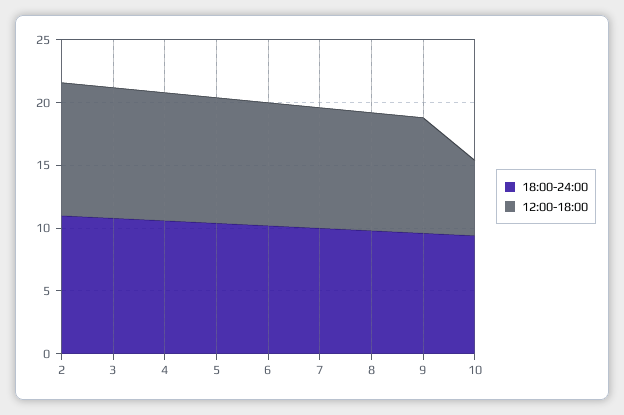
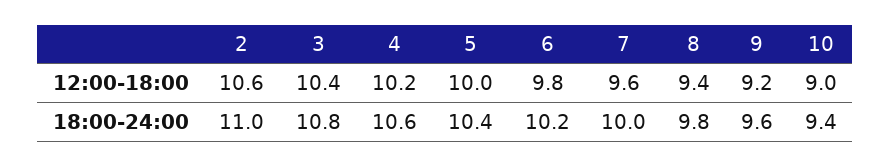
12:00-18:00, 10: 6 -> 9

